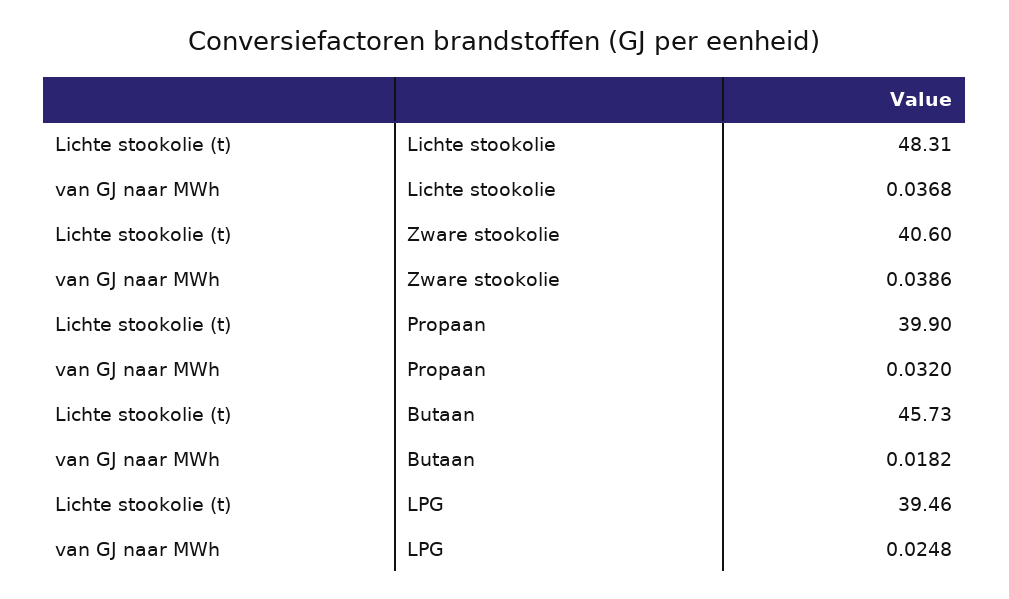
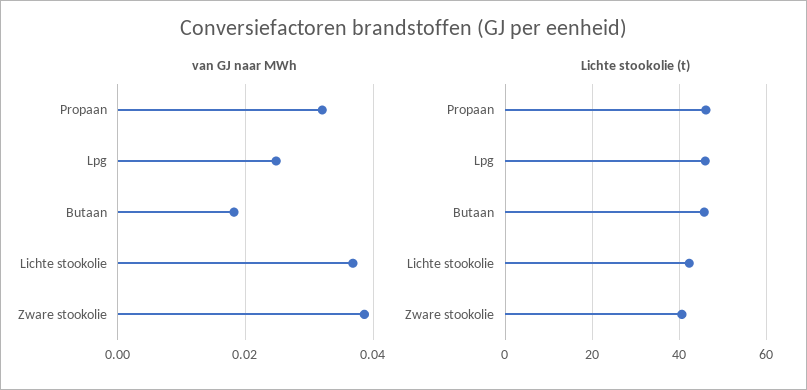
Lichte stookolie (t), Lichte stookolie: 48.31 -> 42
Lichte stookolie (t), Propaan: 39.9 -> 46
Lichte stookolie (t), LPG: 39.46 -> 46

